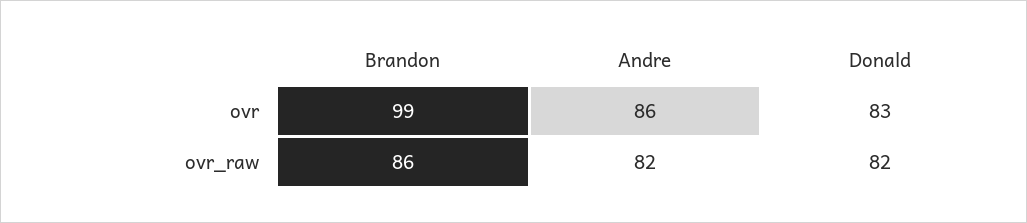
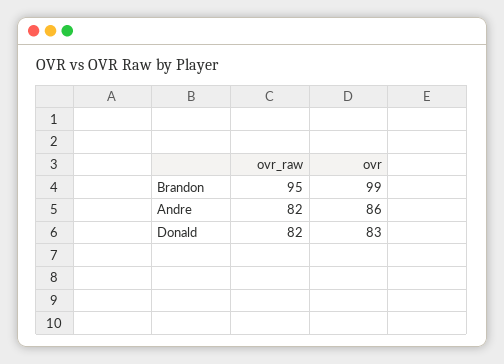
Brandon, ovr_raw: 86 -> 95

